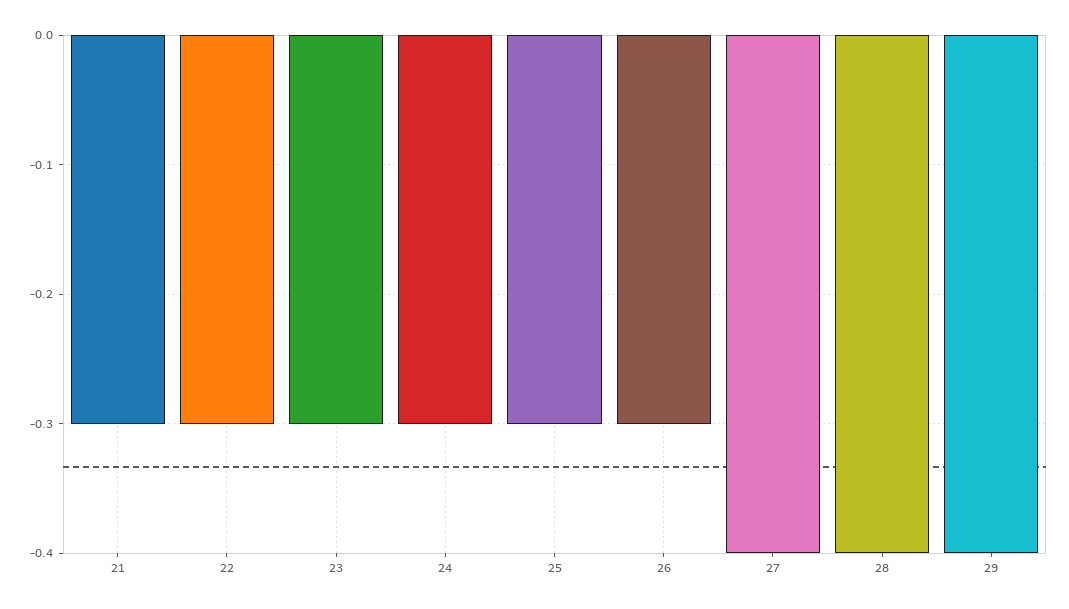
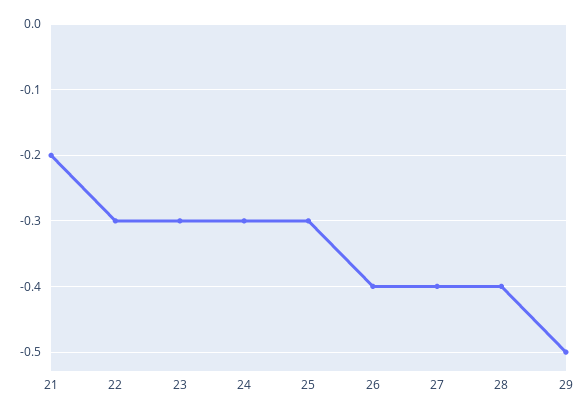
21: -0.3 -> -0.2
26: -0.3 -> -0.4
29: -0.4 -> -0.5

